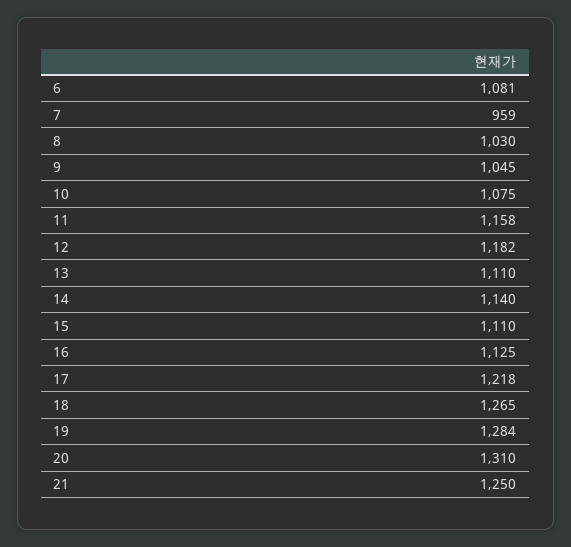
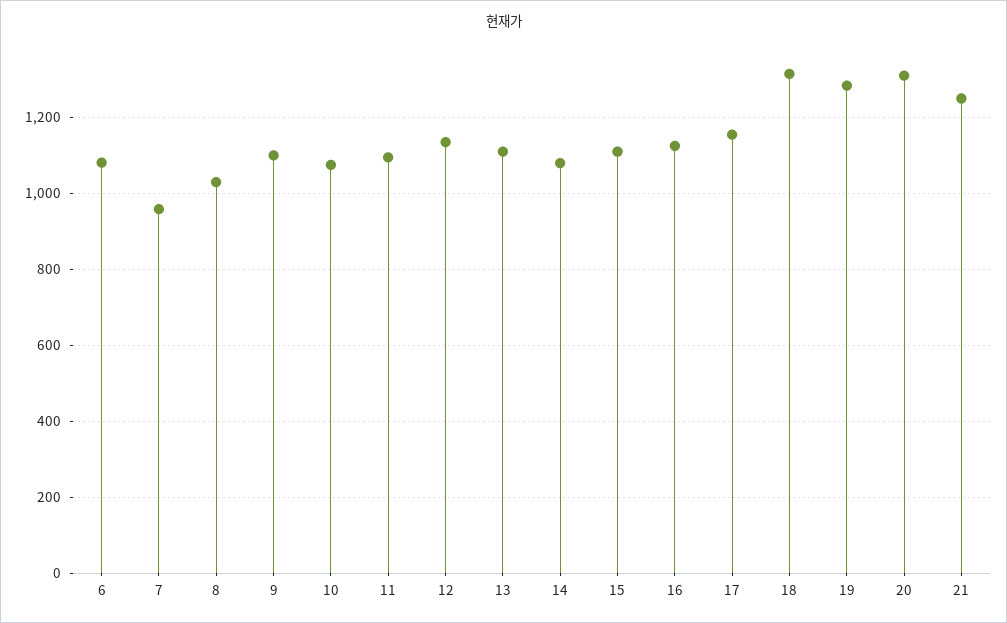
9: 1045 -> 1100
11: 1158 -> 1100
12: 1182 -> 1140
14: 1140 -> 1080
17: 1218 -> 1160
18: 1265 -> 1320

